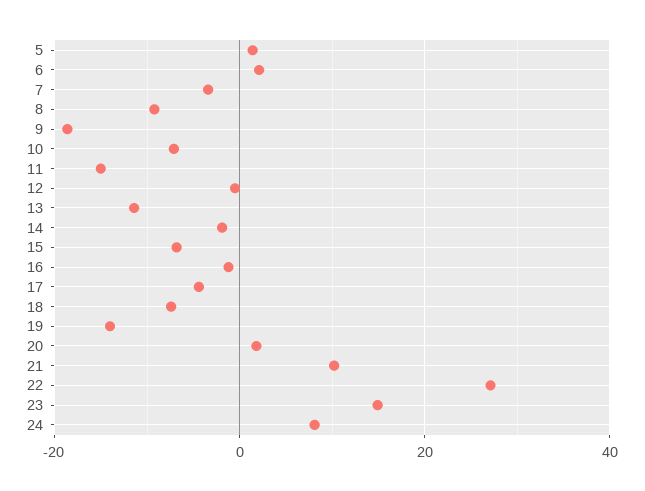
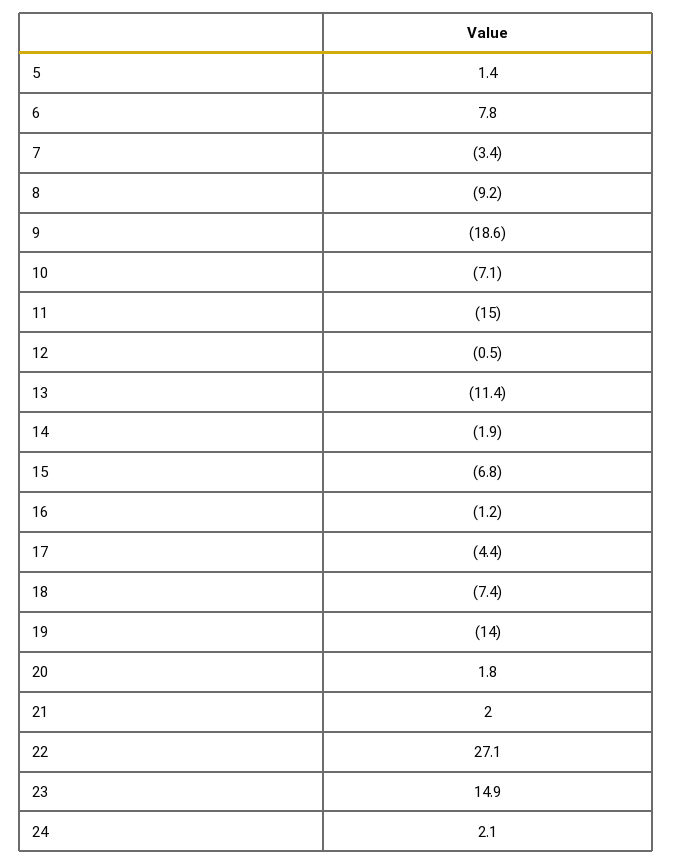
6: 2 -> 7.8
21: 10 -> 2
24: 8 -> 2.1

